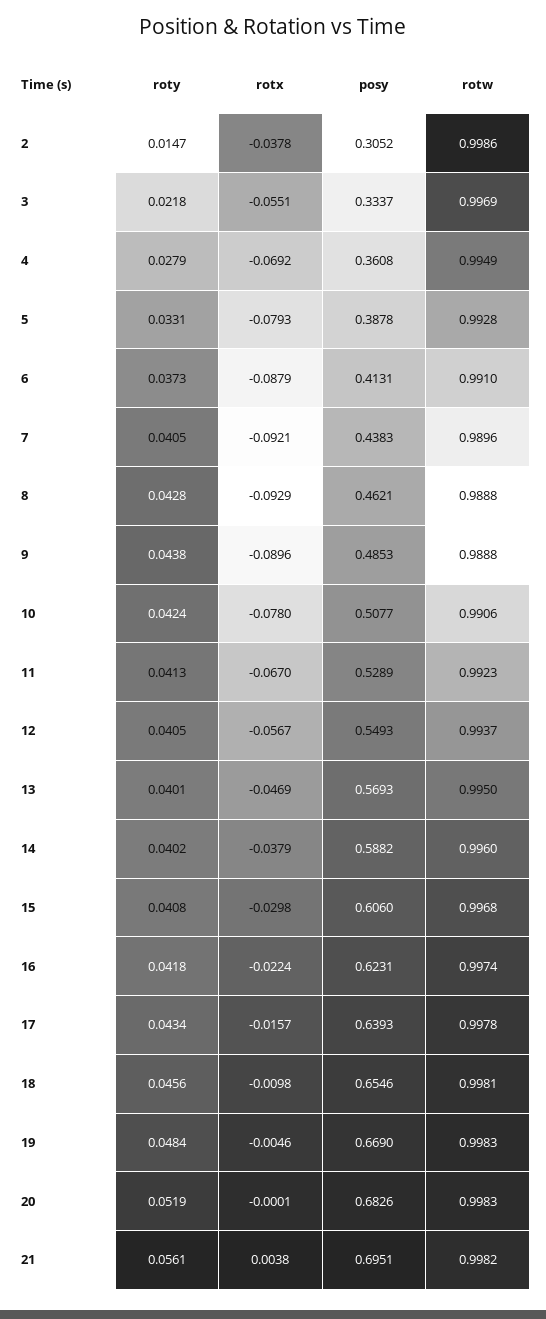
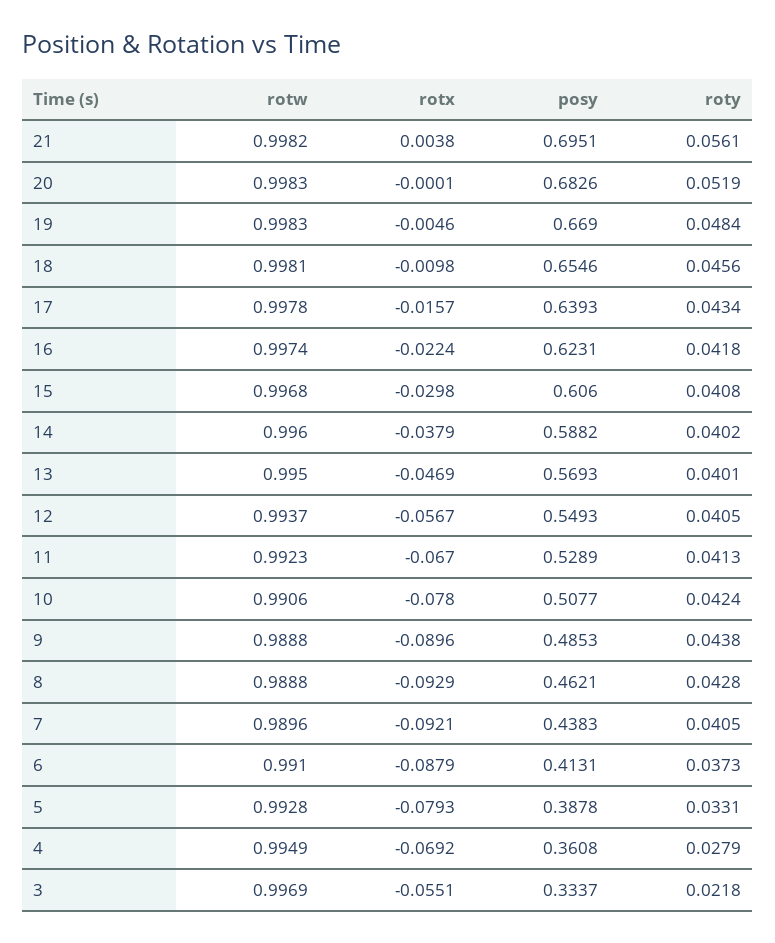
roty, 2: 0.0147 -> none
rotx, 2: -0.0378 -> none
posy, 2: 0.3052 -> none
rotw, 2: 0.9986 -> none

